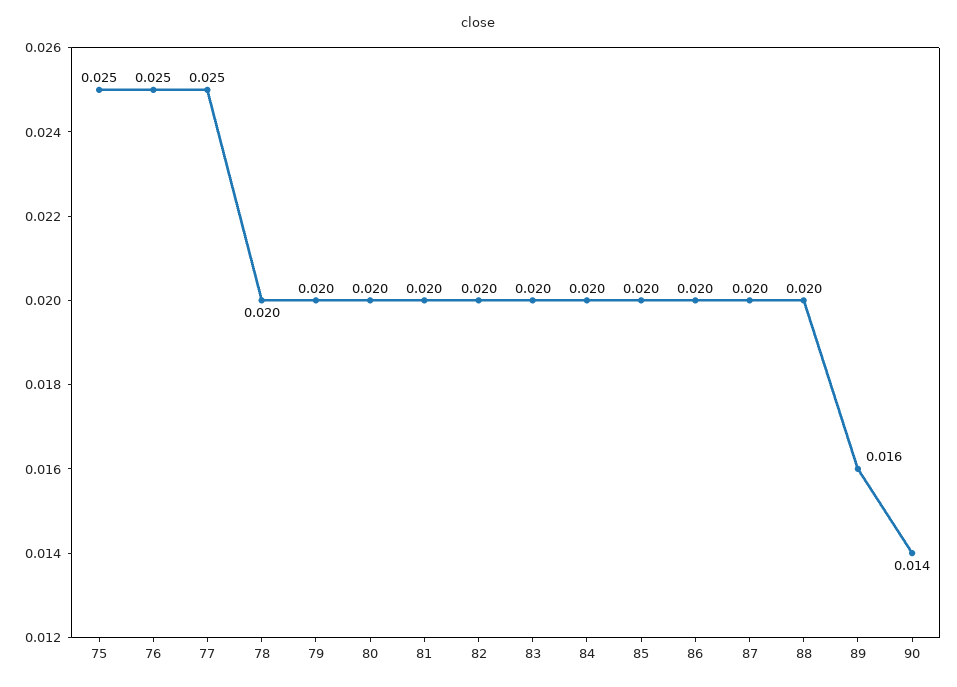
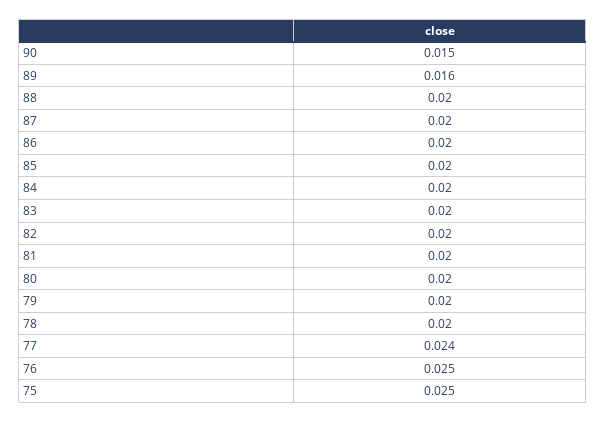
77: 0.025 -> 0.024
90: 0.014 -> 0.015

